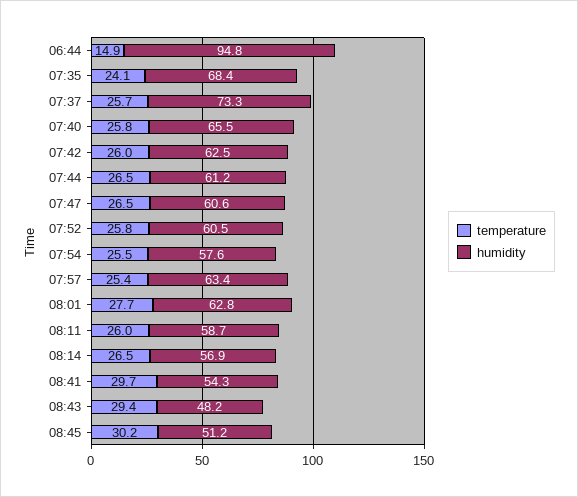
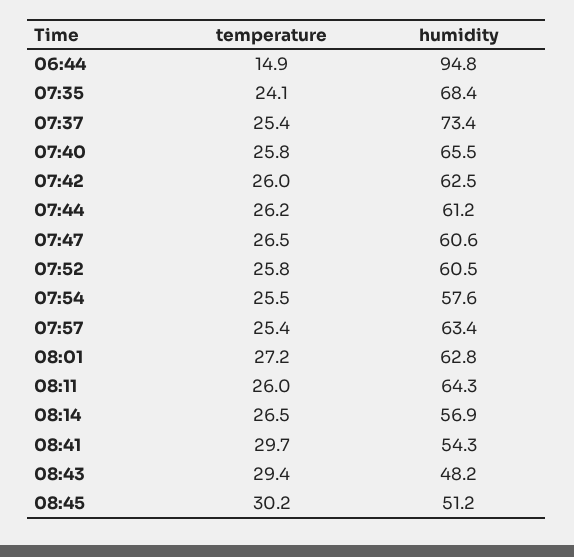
temperature, 07:37: 25.7 -> 25.4
humidity, 07:37: 73.3 -> 73.4
temperature, 07:44: 26.5 -> 26.2
temperature, 08:01: 27.7 -> 27.2
humidity, 08:11: 58.7 -> 64.3

